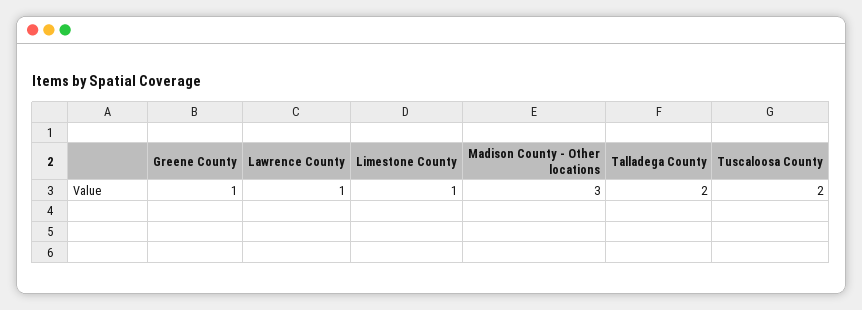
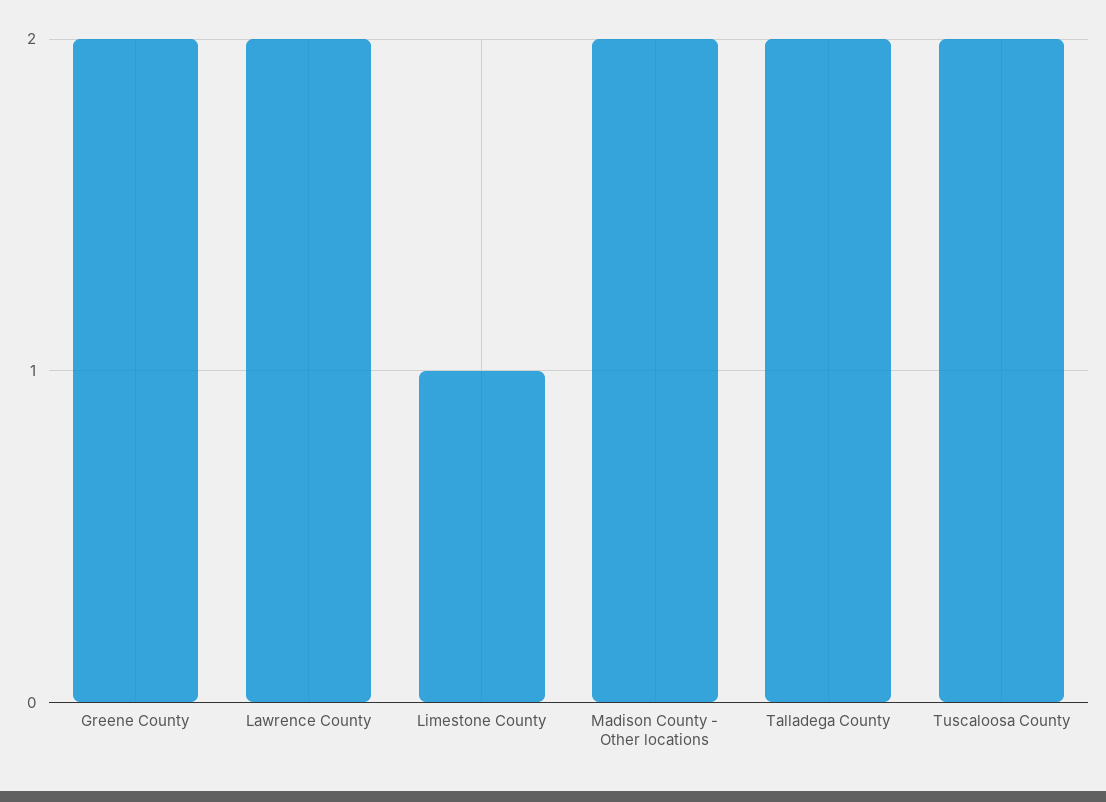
Greene County: 1 -> 2
Lawrence County: 1 -> 2
Madison County - Other locations: 3 -> 2

